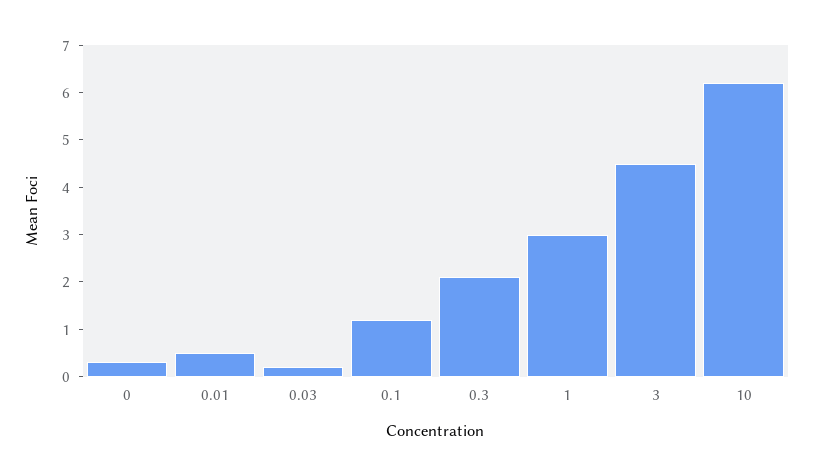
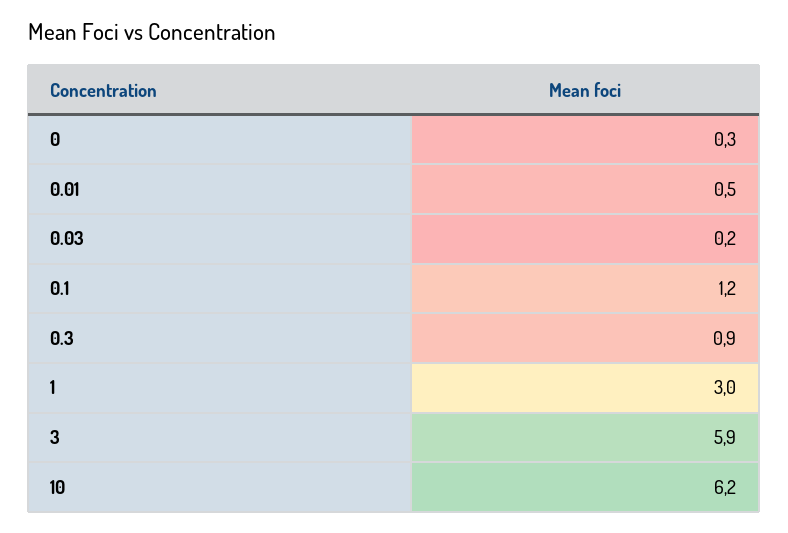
0.3: 2 -> 0.9
3: 4.5 -> 5.9

